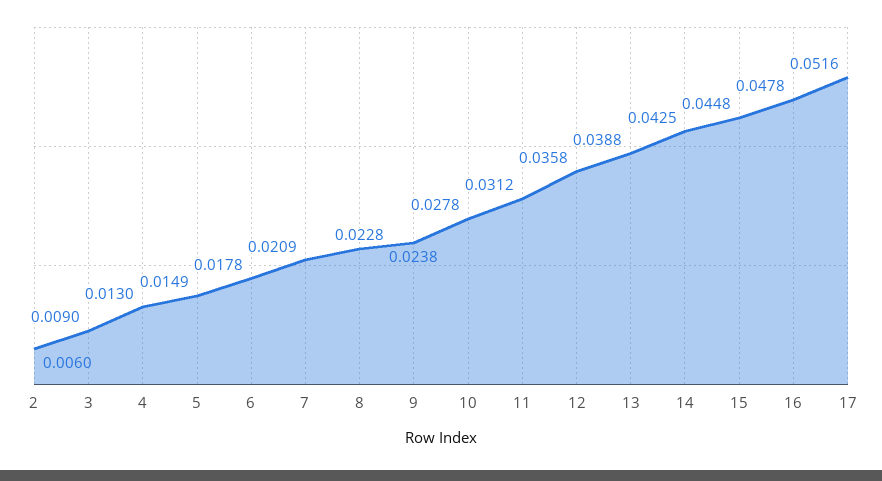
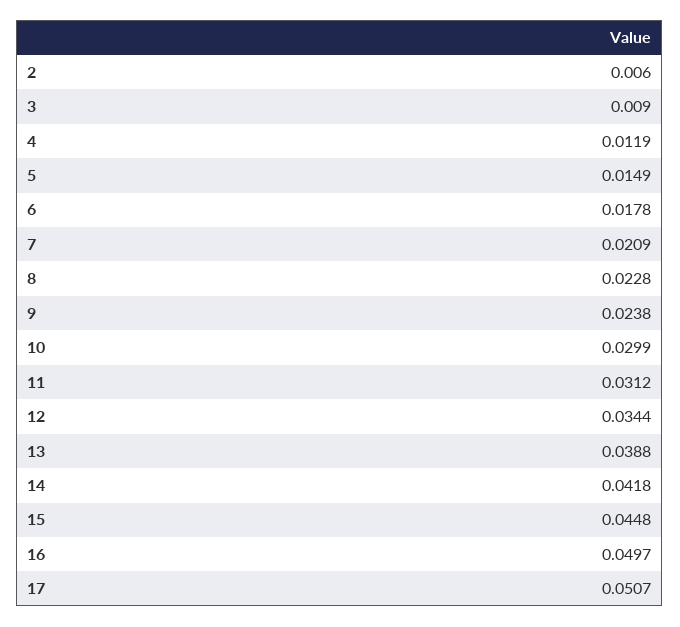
4: 0.013 -> 0.0119
10: 0.0278 -> 0.0299
12: 0.0358 -> 0.0344
14: 0.0425 -> 0.0418
16: 0.0478 -> 0.0497
17: 0.0516 -> 0.0507

